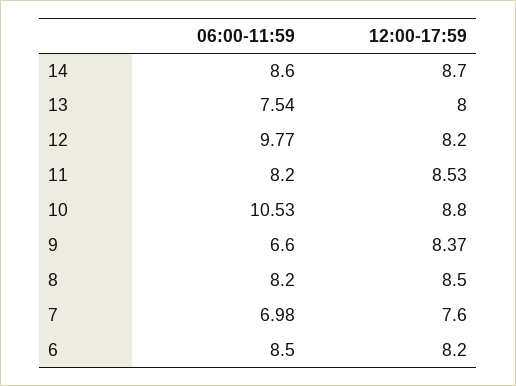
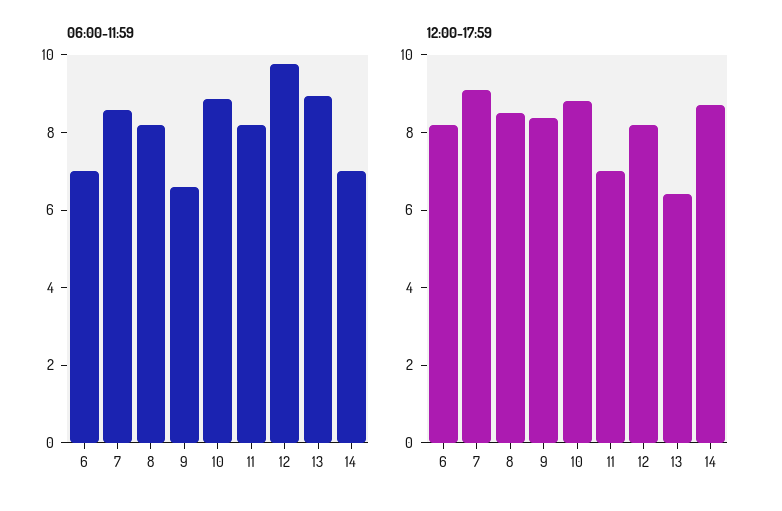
06:00-11:59, 14: 8.6 -> 7
06:00-11:59, 13: 7.54 -> 9
12:00-17:59, 13: 8 -> 6.5
12:00-17:59, 11: 8.53 -> 7
06:00-11:59, 10: 10.53 -> 9
06:00-11:59, 7: 6.98 -> 8.5
12:00-17:59, 7: 7.6 -> 9
06:00-11:59, 6: 8.5 -> 7

